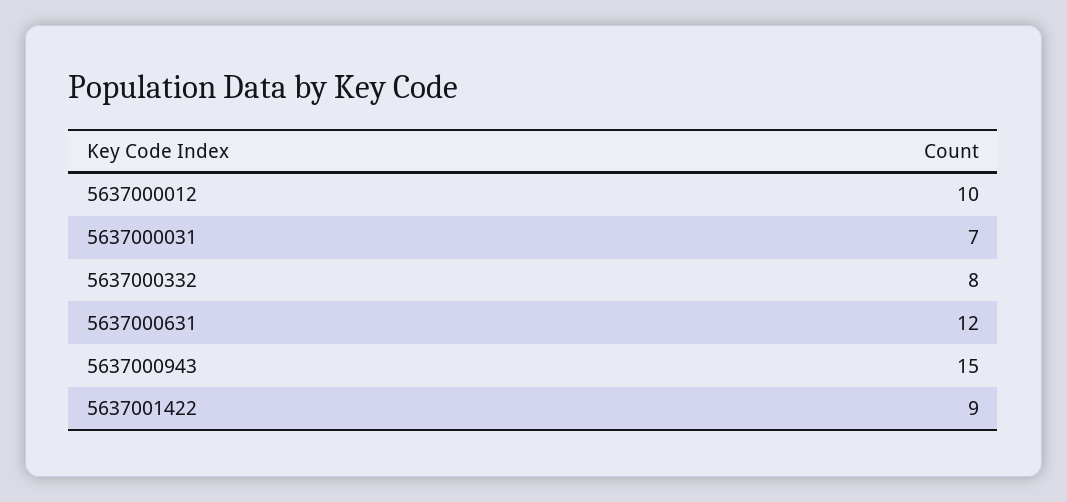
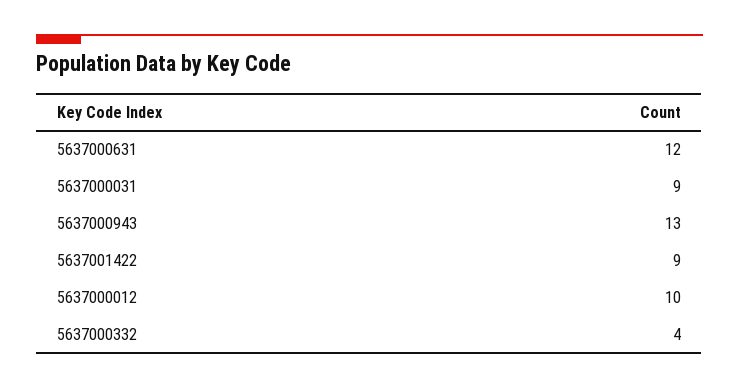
5637000031: 7 -> 9
5637000332: 8 -> 4
5637000943: 15 -> 13

